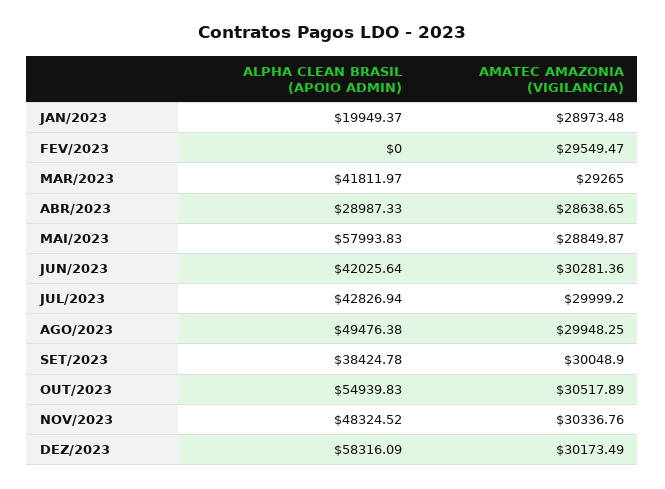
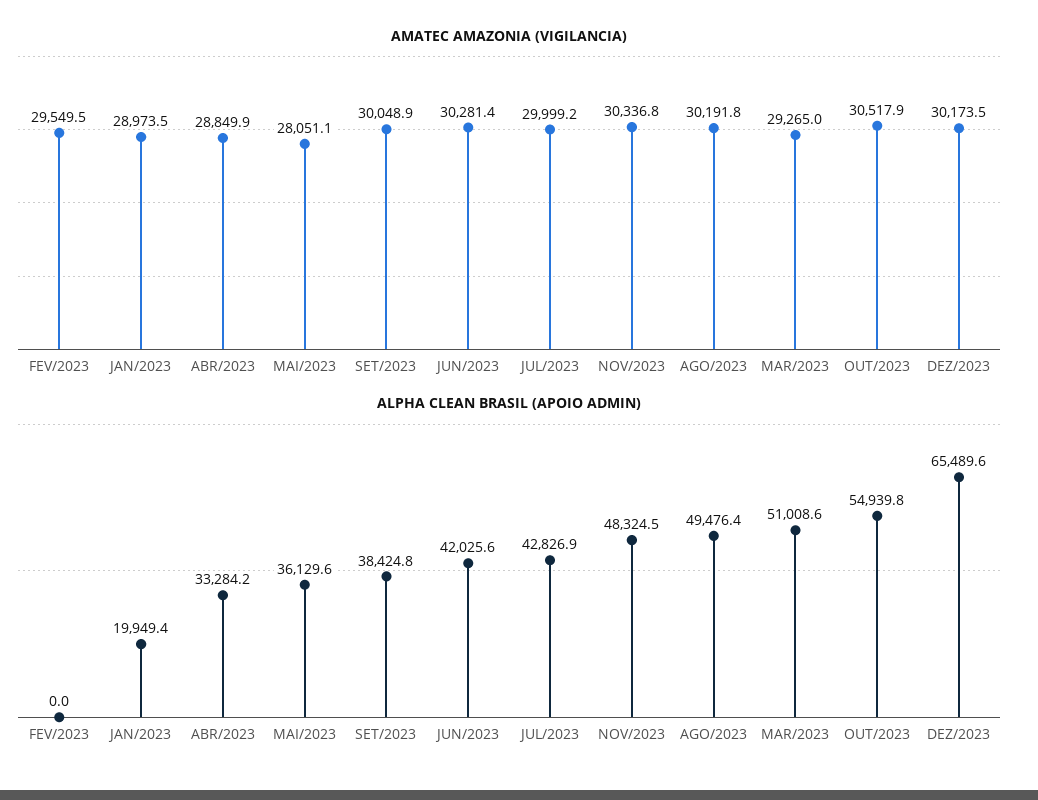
ALPHA CLEAN BRASIL (APOIO ADMIN), MAR/2023: 41811.97 -> 51008.6
ALPHA CLEAN BRASIL (APOIO ADMIN), ABR/2023: 28987.33 -> 33284.2
AMATEC AMAZONIA (VIGILANCIA), ABR/2023: 28638.65 -> 28849.9
ALPHA CLEAN BRASIL (APOIO ADMIN), MAI/2023: 57993.83 -> 36129.6
AMATEC AMAZONIA (VIGILANCIA), MAI/2023: 28849.87 -> 28051.1
AMATEC AMAZONIA (VIGILANCIA), AGO/2023: 29948.25 -> 30191.8
ALPHA CLEAN BRASIL (APOIO ADMIN), DEZ/2023: 58316.09 -> 65489.6

